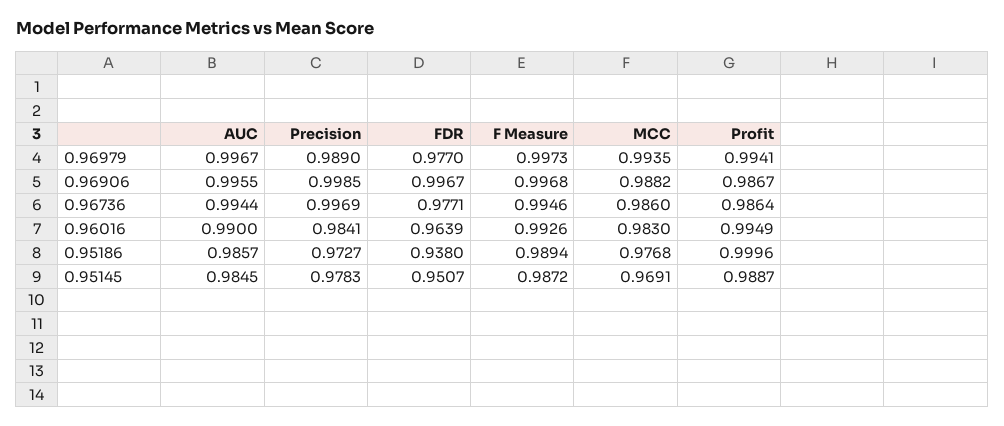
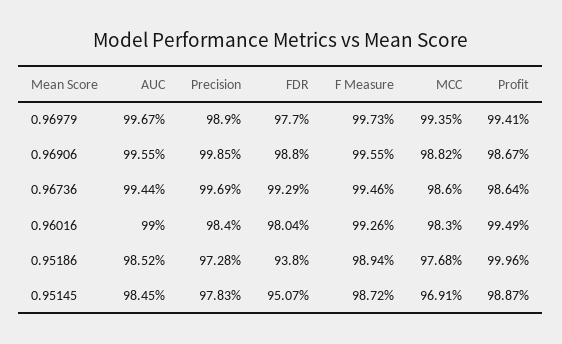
FDR, 0.96906: 0.9967 -> 0.988
F Measure, 0.96906: 0.9968 -> 0.9955
FDR, 0.96736: 0.9771 -> 0.9929
Precision, 0.96016: 0.9841 -> 0.984
FDR, 0.96016: 0.9639 -> 0.9804
AUC, 0.95186: 0.9857 -> 0.9852
Precision, 0.95186: 0.9727 -> 0.9728

